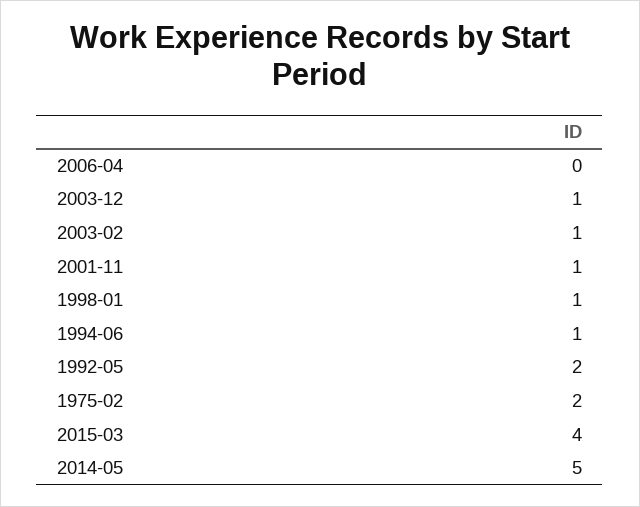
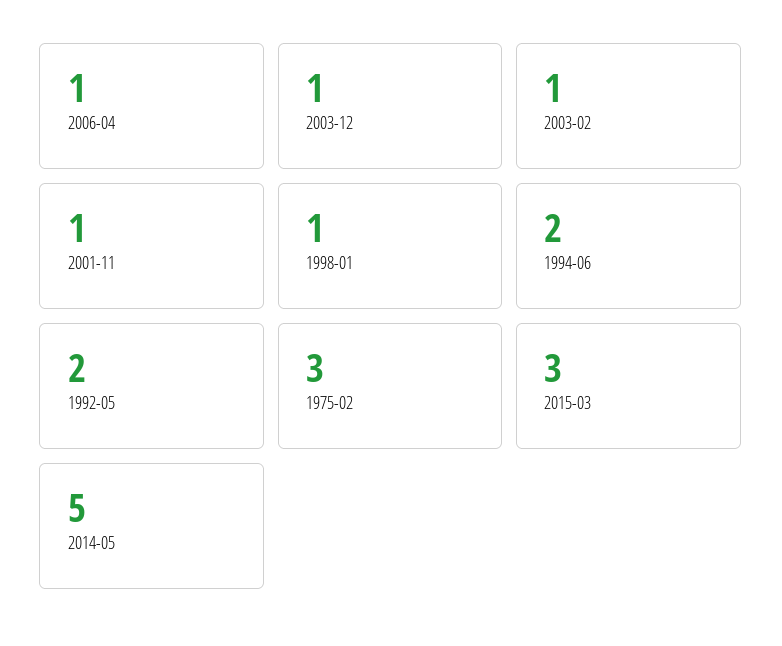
2006-04: 0 -> 1
1994-06: 1 -> 2
1975-02: 2 -> 3
2015-03: 4 -> 3

